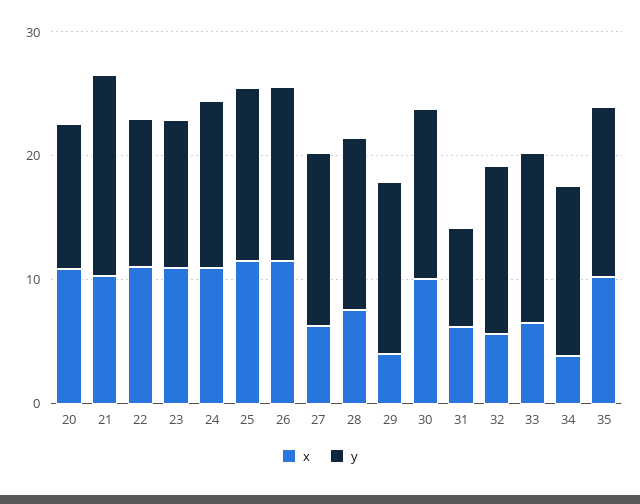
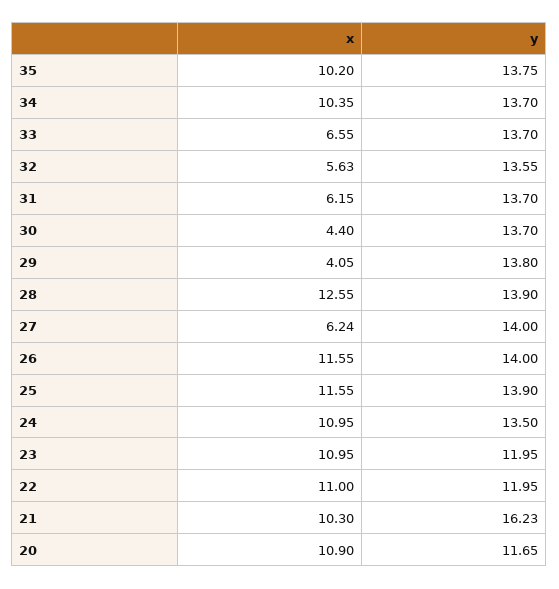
x, 28: 8 -> 12.55
x, 30: 10 -> 4.4
y, 31: 8 -> 13.7
x, 34: 4 -> 10.35

